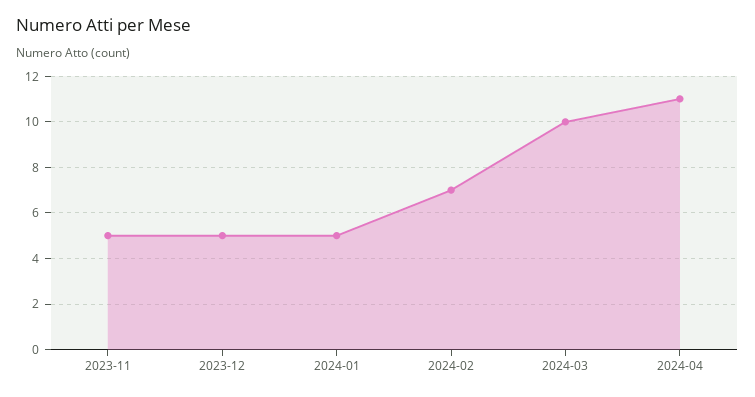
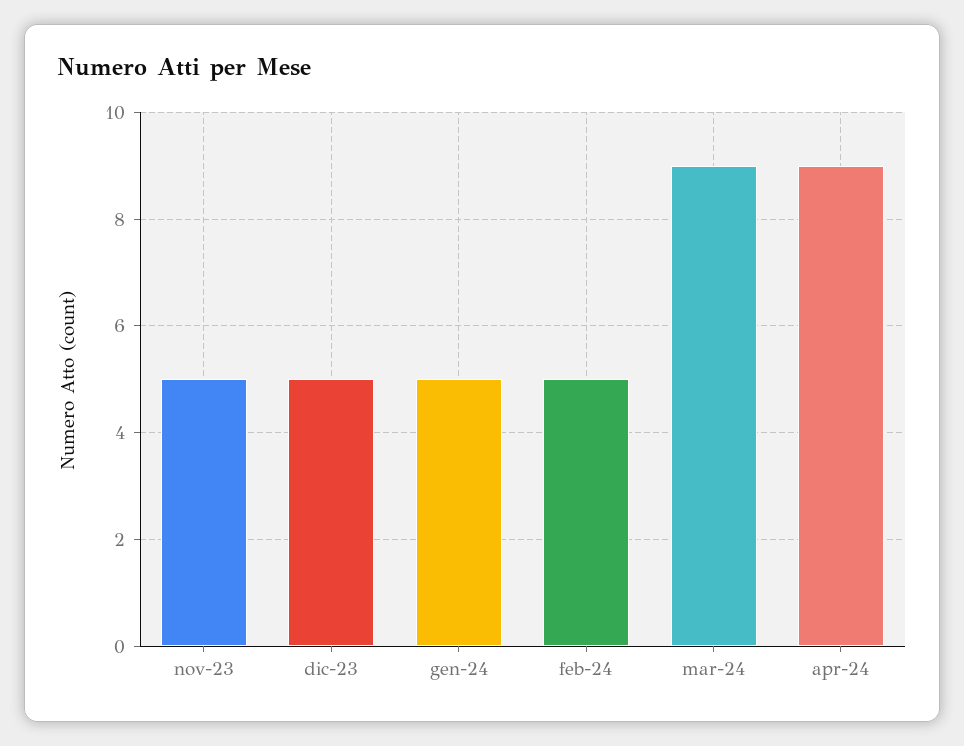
2024-02: 7 -> 5
2024-03: 10 -> 9
2024-04: 11 -> 9

